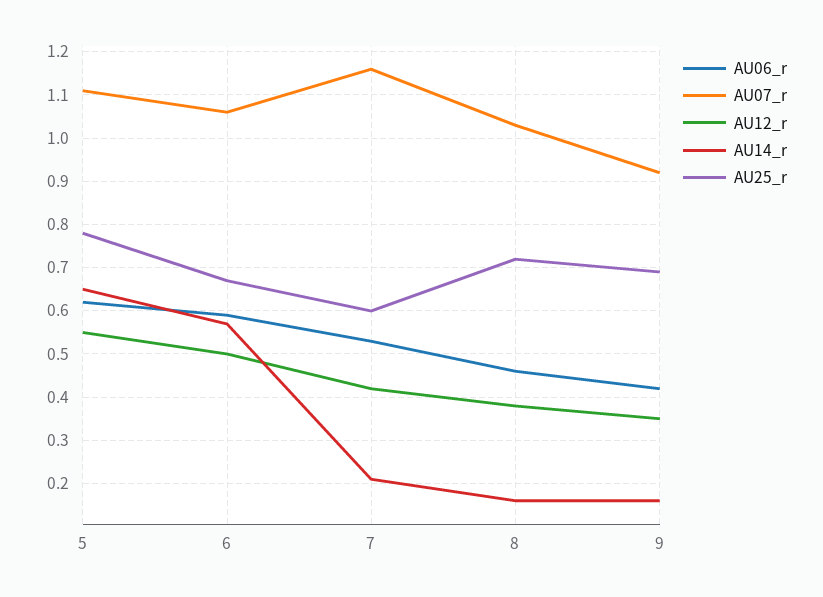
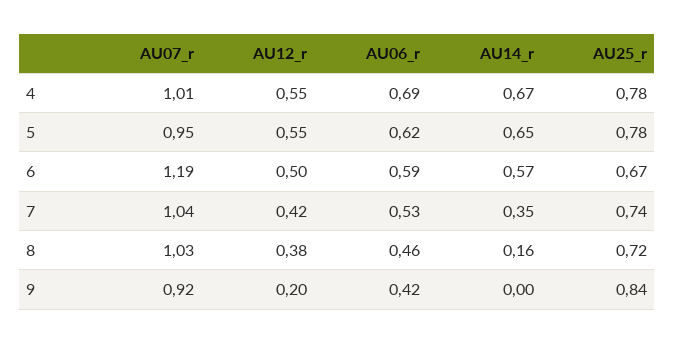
AU07_r, 5: 1.1 -> 0.95
AU07_r, 6: 1.05 -> 1.19
AU07_r, 7: 1.15 -> 1.04
AU14_r, 7: 0.2 -> 0.35
AU25_r, 7: 0.6 -> 0.74
AU12_r, 9: 0.35 -> 0.2
AU14_r, 9: 0.15 -> 0
AU25_r, 9: 0.7 -> 0.84
AU07_r, 4: none -> 1.01
AU12_r, 4: none -> 0.55
AU06_r, 4: none -> 0.69
AU14_r, 4: none -> 0.67
AU25_r, 4: none -> 0.78

